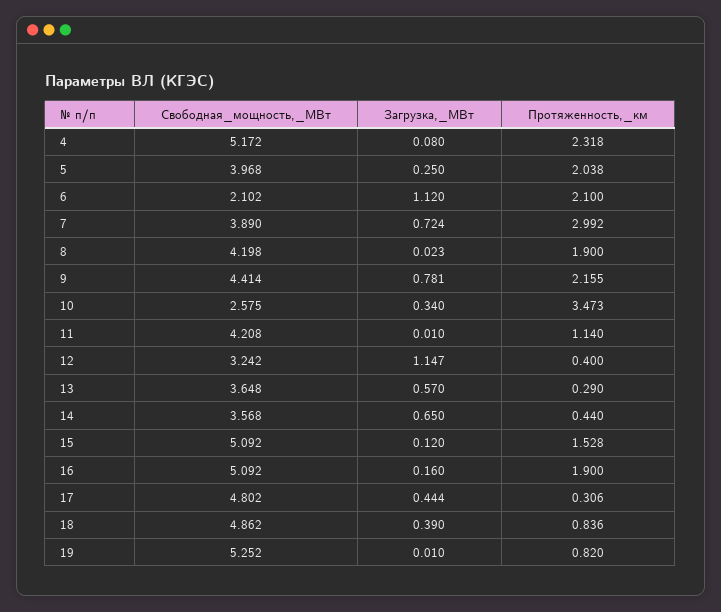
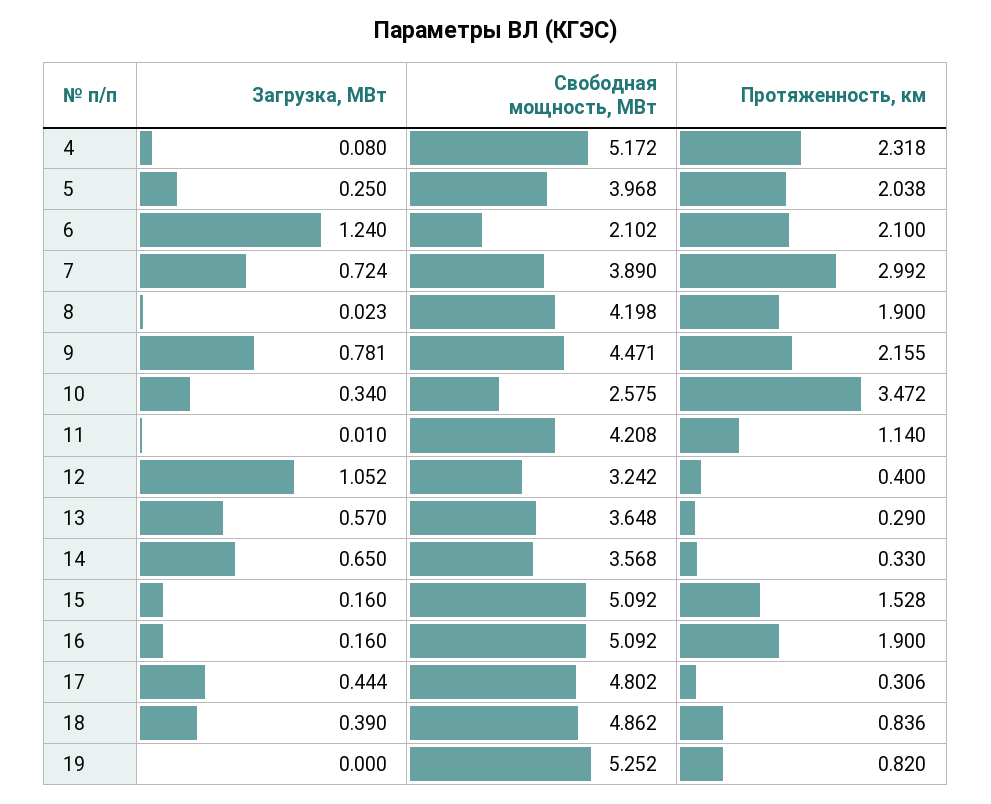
Загрузка,_МВт, 6: 1.12 -> 1.24
Свободная_мощность,_МВт, 9: 4.414 -> 4.471
Протяженность,_км, 10: 3.473 -> 3.472
Загрузка,_МВт, 12: 1.147 -> 1.052
Протяженность,_км, 14: 0.44 -> 0.33
Загрузка,_МВт, 15: 0.12 -> 0.16
Загрузка,_МВт, 19: 0.01 -> 0

